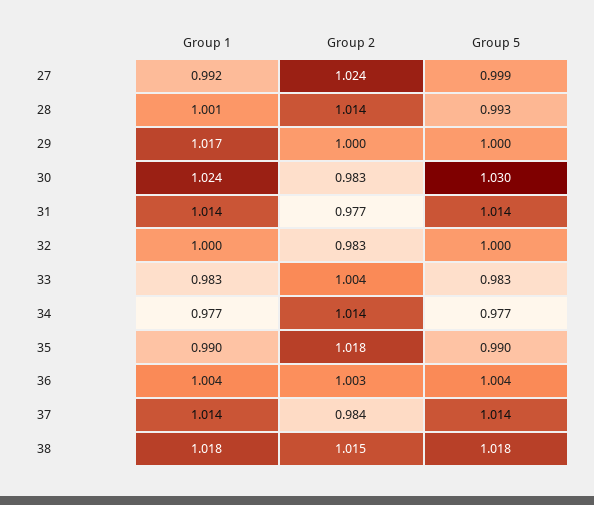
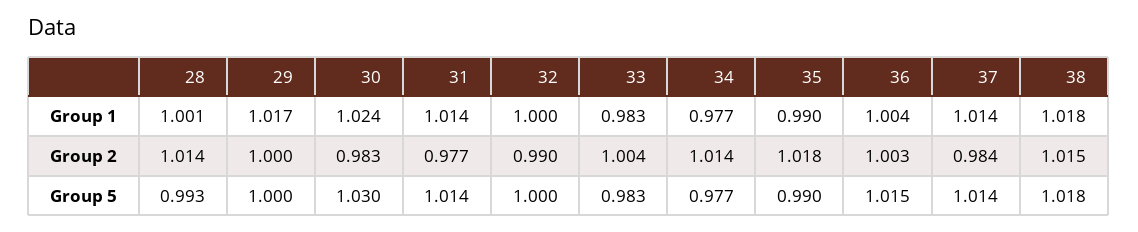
Group 1, 27: 0.992 -> none
Group 2, 27: 1.024 -> none
Group 5, 27: 0.999 -> none
Group 2, 32: 0.983 -> 0.99
Group 5, 36: 1.004 -> 1.015

